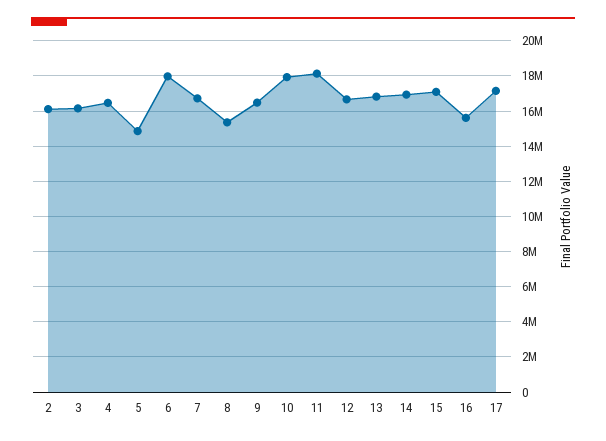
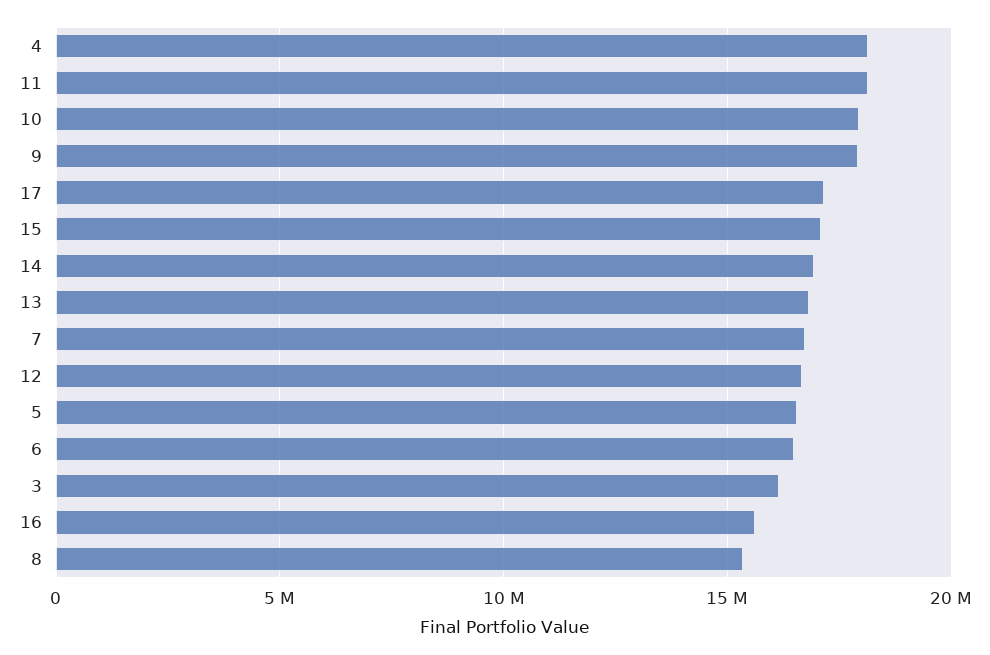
2: 16000000 -> none
4: 16500000 -> 18000000
5: 15000000 -> 16500000
6: 18000000 -> 16500000
9: 16500000 -> 18000000

